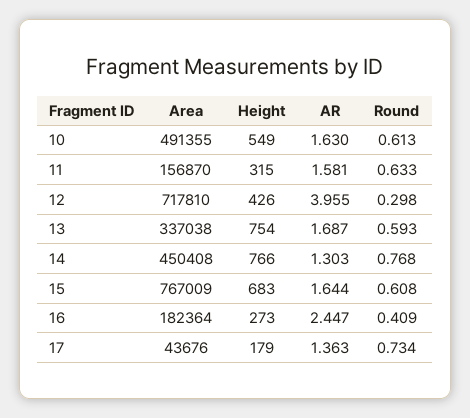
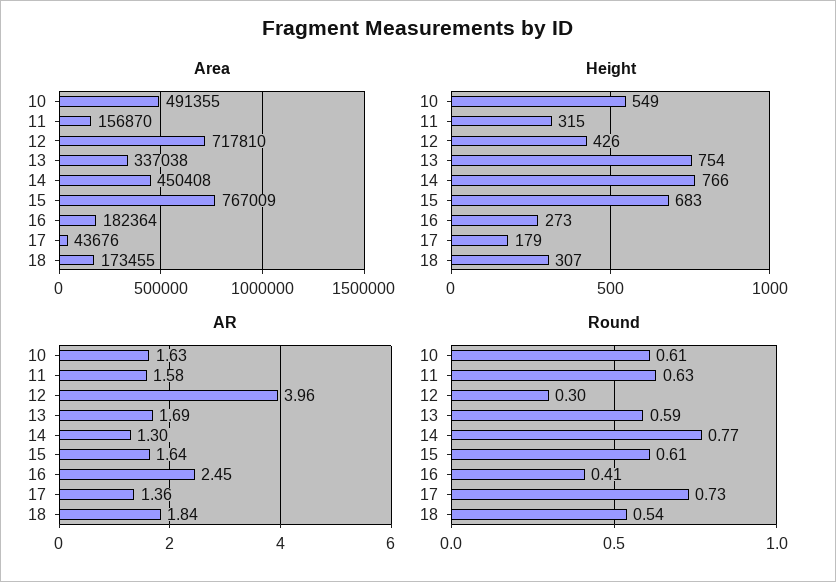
Area, 18: none -> 173455
Height, 18: none -> 307
AR, 18: none -> 1.84
Round, 18: none -> 0.54

